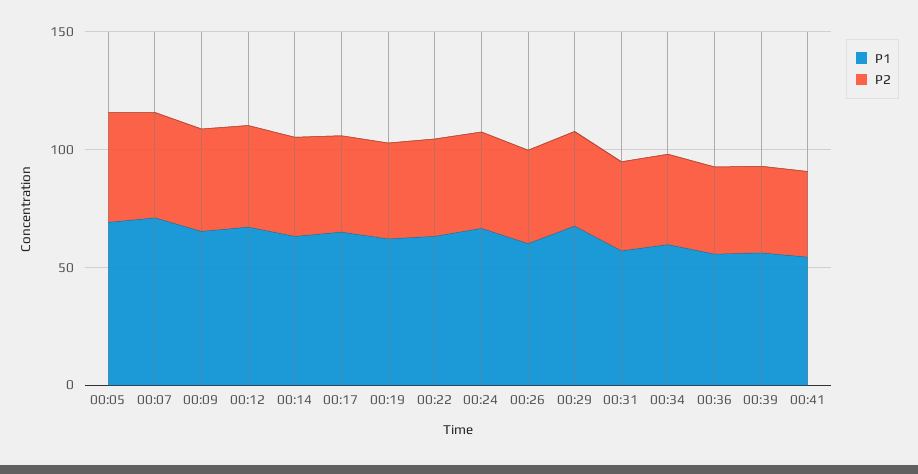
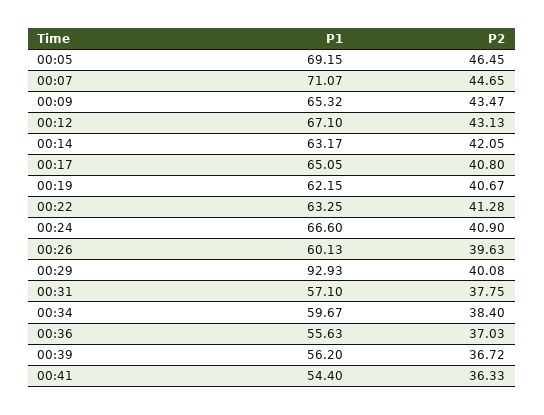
P1, 00:29: 70 -> 92.93

